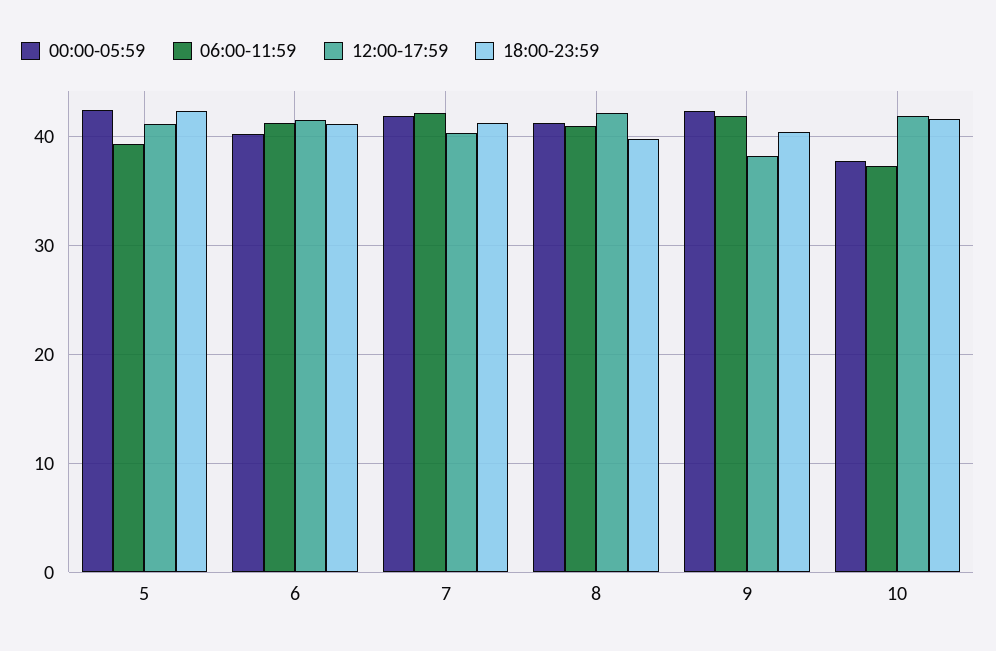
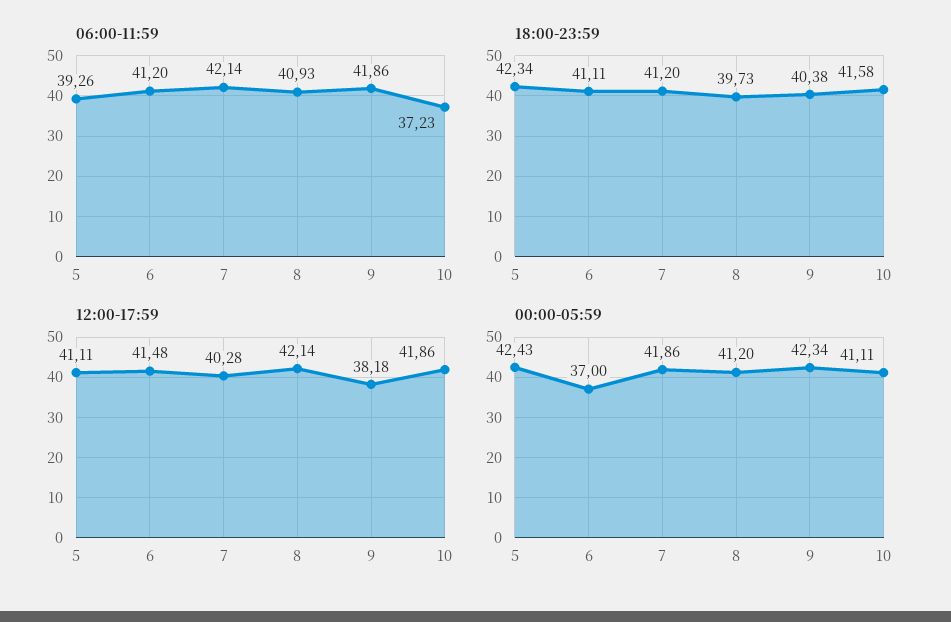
00:00-05:59, 6: 40 -> 37
00:00-05:59, 10: 38 -> 41.11

